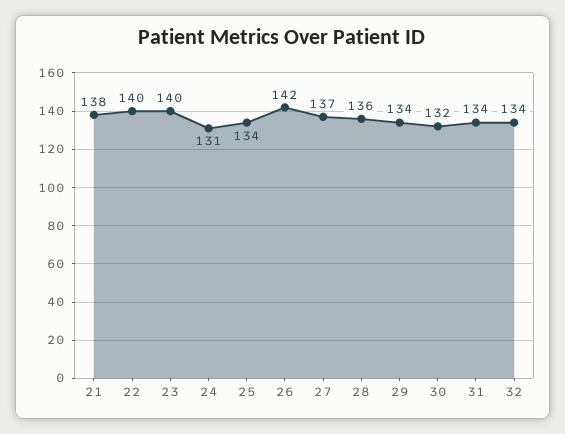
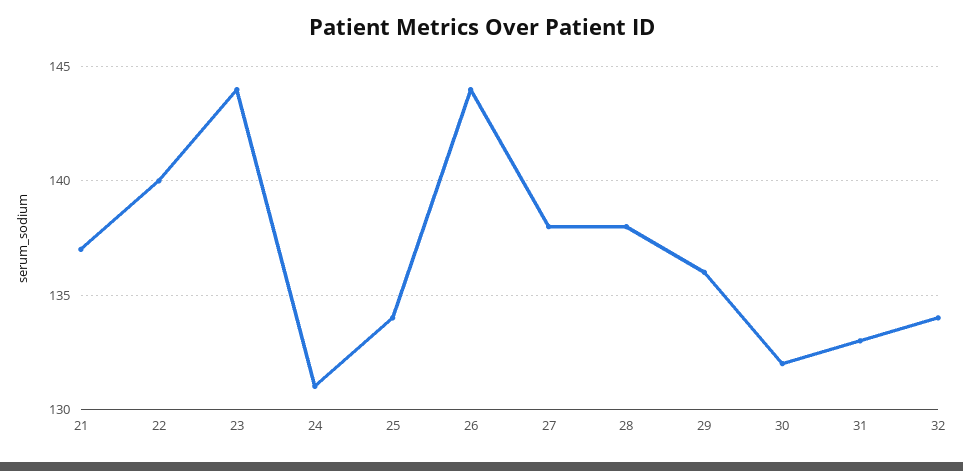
21: 138 -> 137
23: 140 -> 144
26: 142 -> 144
27: 137 -> 138
28: 136 -> 138
29: 134 -> 136
31: 134 -> 133

